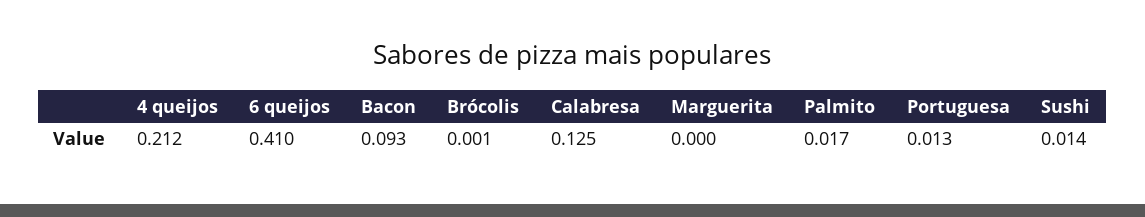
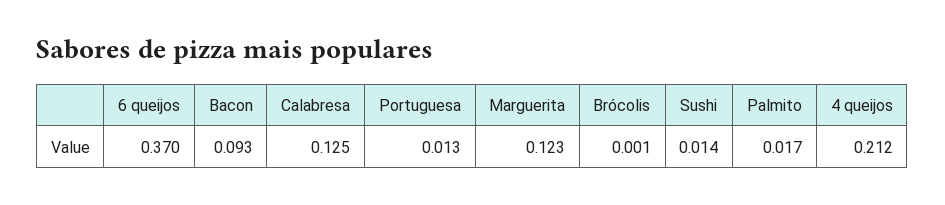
6 queijos: 0.41 -> 0.37
Marguerita: 0 -> 0.123

